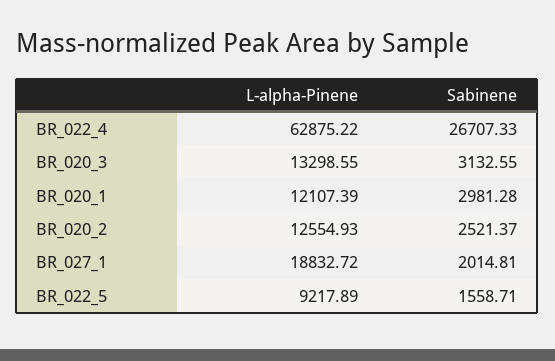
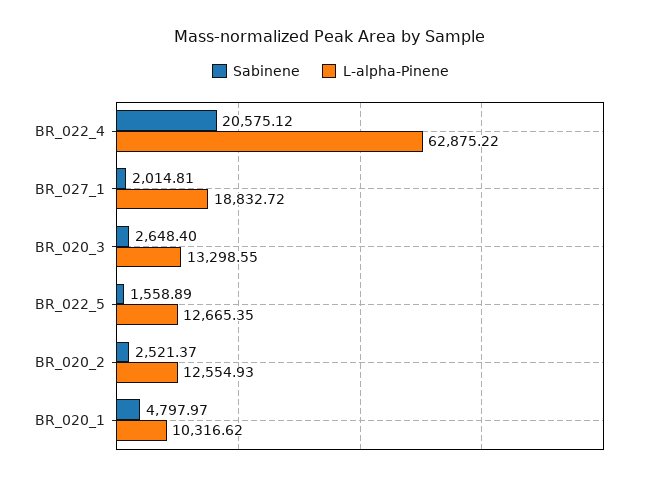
Sabinene, BR_022_4: 26707.33 -> 20575.12
Sabinene, BR_020_3: 3132.55 -> 2648.4
L-alpha-Pinene, BR_020_1: 12107.39 -> 10316.62
Sabinene, BR_020_1: 2981.28 -> 4797.97
L-alpha-Pinene, BR_022_5: 9217.89 -> 12665.35
Sabinene, BR_022_5: 1558.71 -> 1558.89

